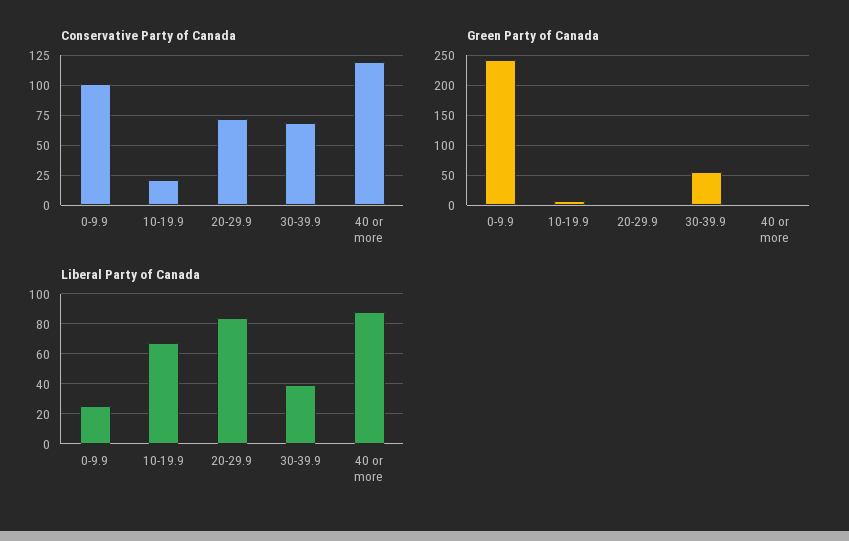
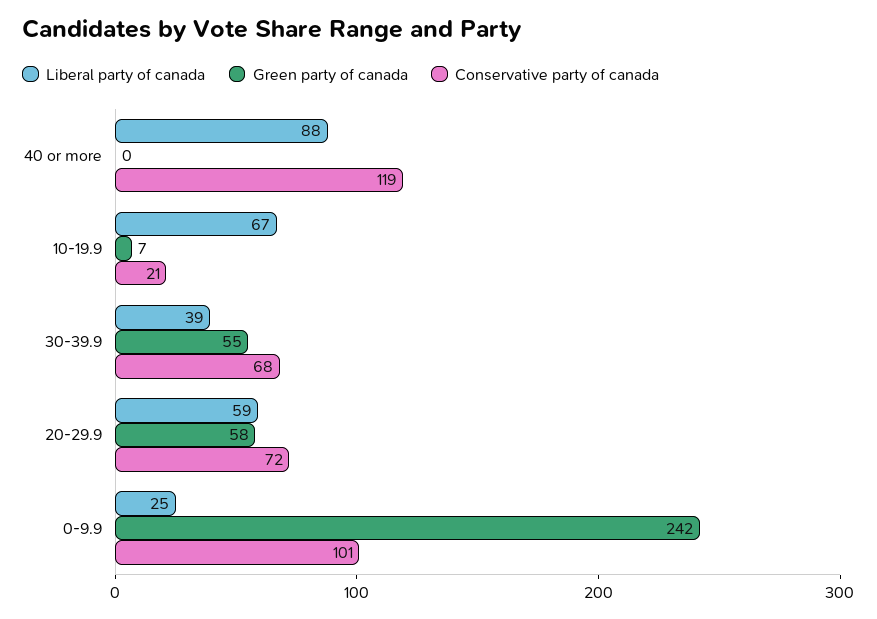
Green Party of Canada, 20-29.9: 0 -> 58
Liberal Party of Canada, 20-29.9: 85 -> 59

